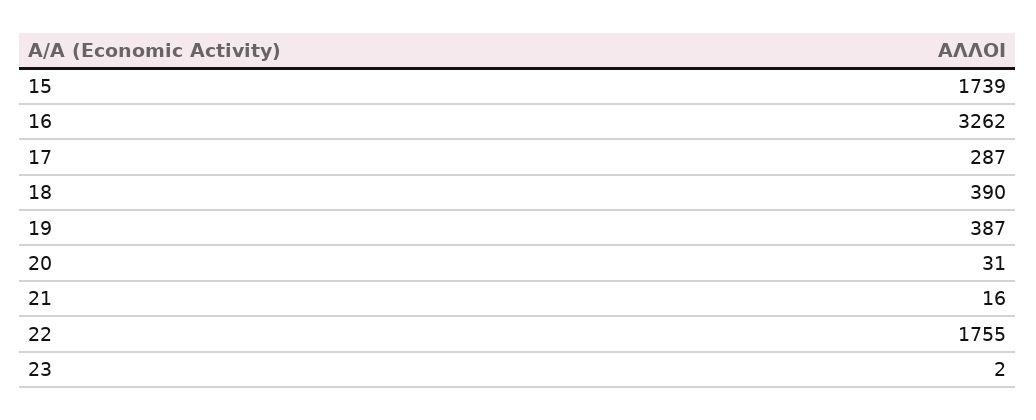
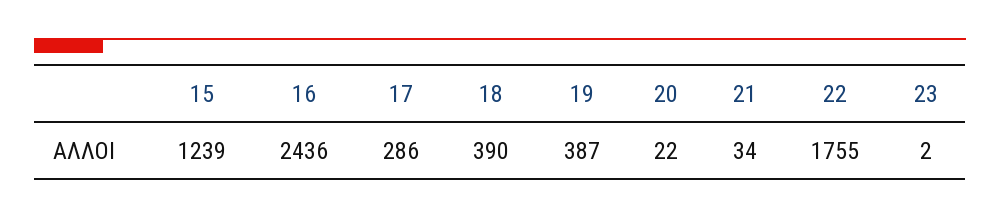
15: 1739 -> 1239
16: 3262 -> 2436
17: 287 -> 286
20: 31 -> 22
21: 16 -> 34

